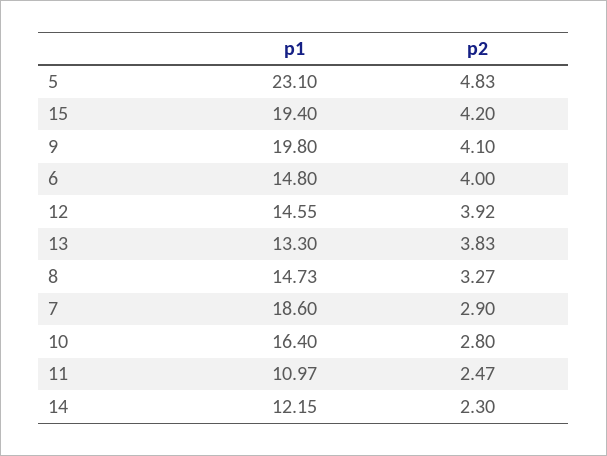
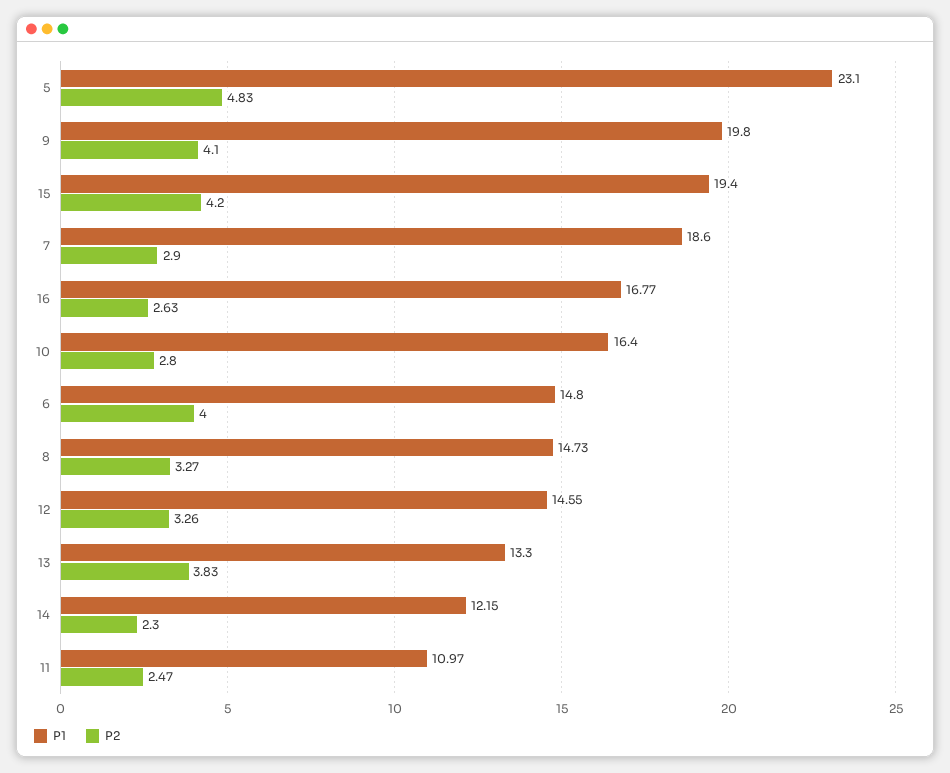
p2, 12: 3.92 -> 3.26
p1, 16: none -> 16.77
p2, 16: none -> 2.63

